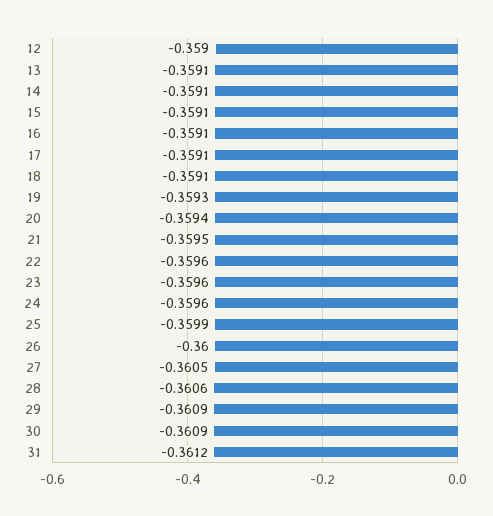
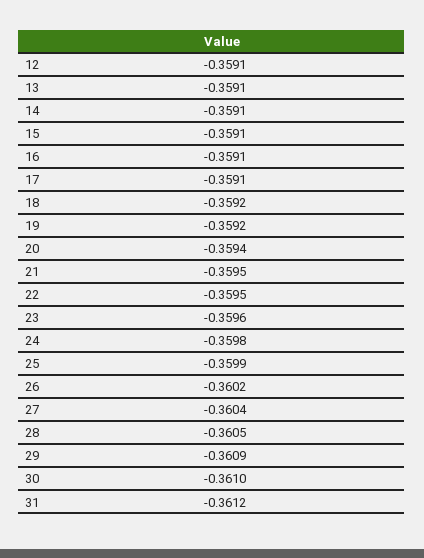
12: -0.359 -> -0.3591
18: -0.3591 -> -0.3592
19: -0.3593 -> -0.3592
22: -0.3596 -> -0.3595
24: -0.3596 -> -0.3598
26: -0.36 -> -0.3602
27: -0.3605 -> -0.3604
28: -0.3606 -> -0.3605
30: -0.3609 -> -0.361

